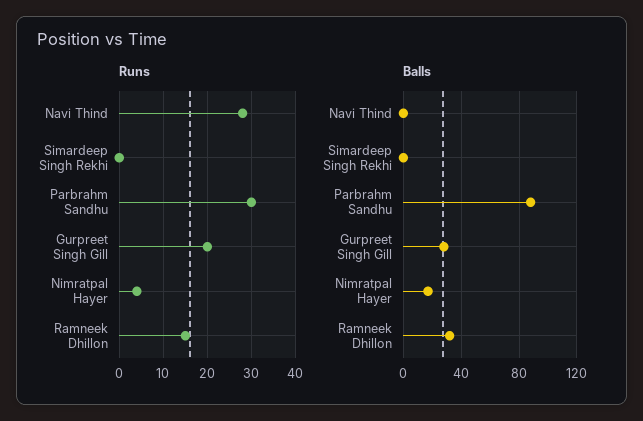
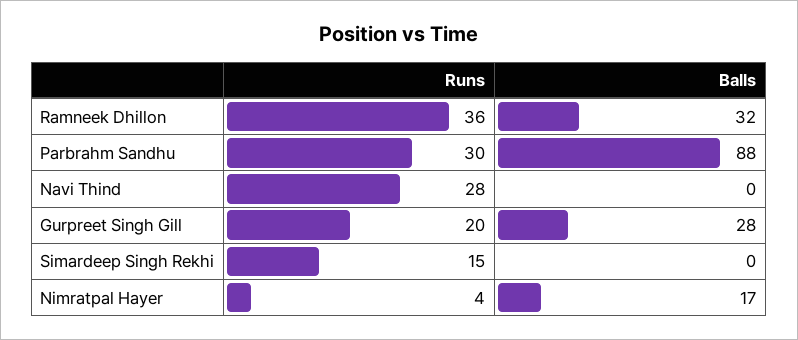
Runs, Simardeep Singh Rekhi: 0 -> 15
Runs, Ramneek Dhillon: 15 -> 36

